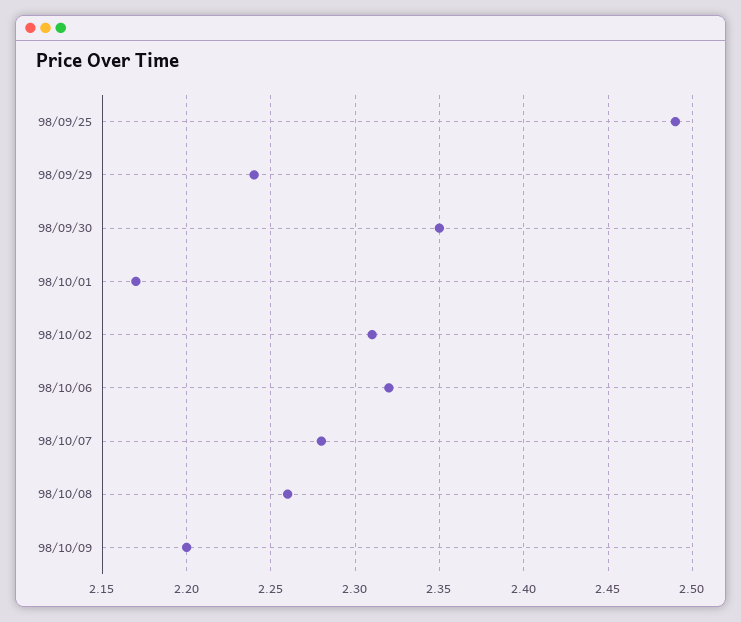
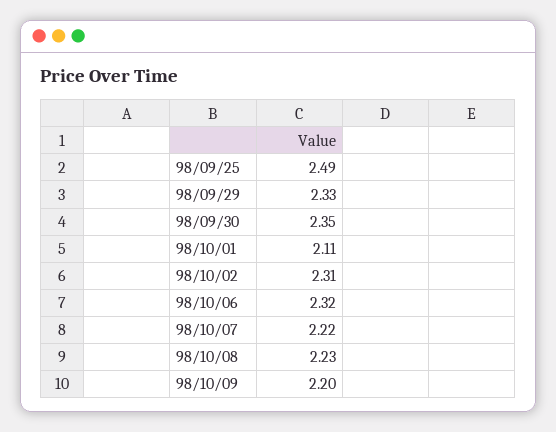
98/09/29: 2.24 -> 2.33
98/10/01: 2.17 -> 2.11
98/10/07: 2.28 -> 2.22
98/10/08: 2.26 -> 2.23

